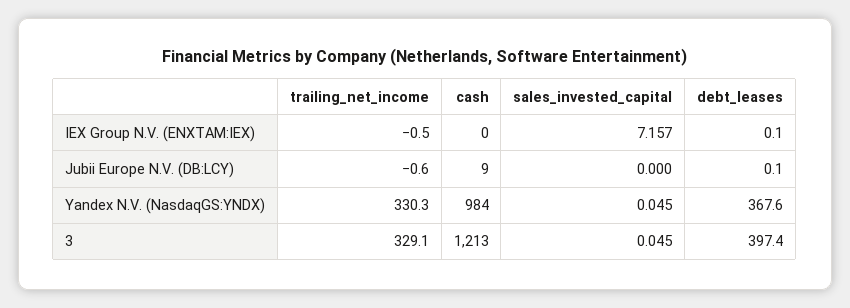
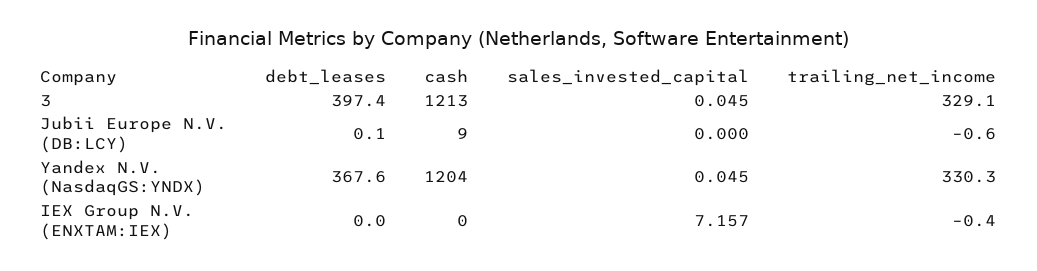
trailing_net_income, IEX Group N.V. (ENXTAM:IEX): -0.5 -> -0.4
debt_leases, IEX Group N.V. (ENXTAM:IEX): 0.1 -> 0
cash, Yandex N.V. (NasdaqGS:YNDX): 984 -> 1204

